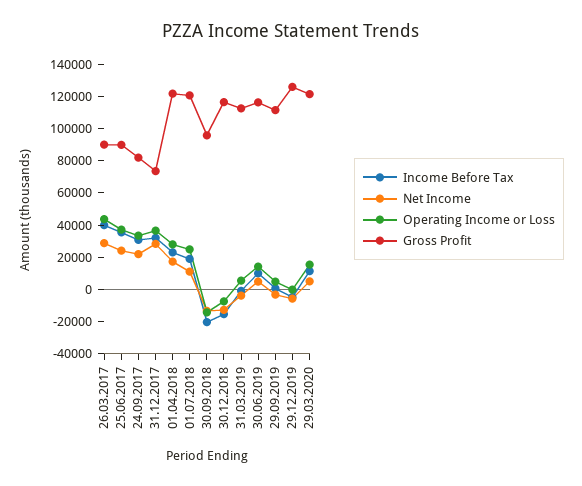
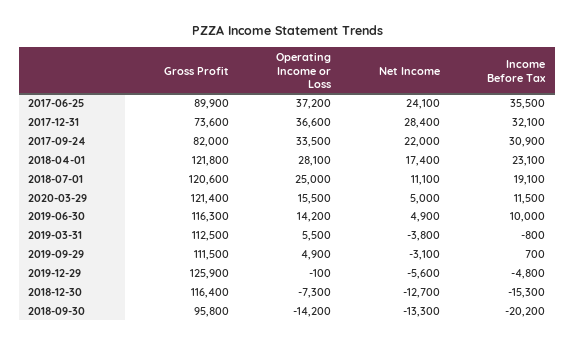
Income Before Tax, 26.03.2017: 40000 -> none
Net Income, 26.03.2017: 30000 -> none
Operating Income or Loss, 26.03.2017: 45000 -> none
Gross Profit, 26.03.2017: 90000 -> none

